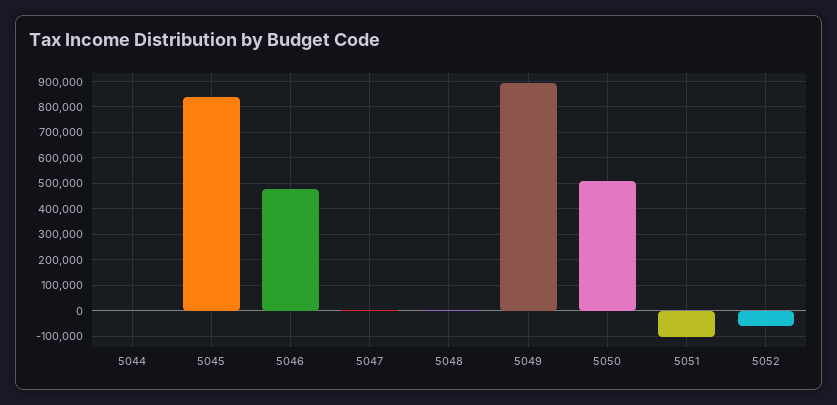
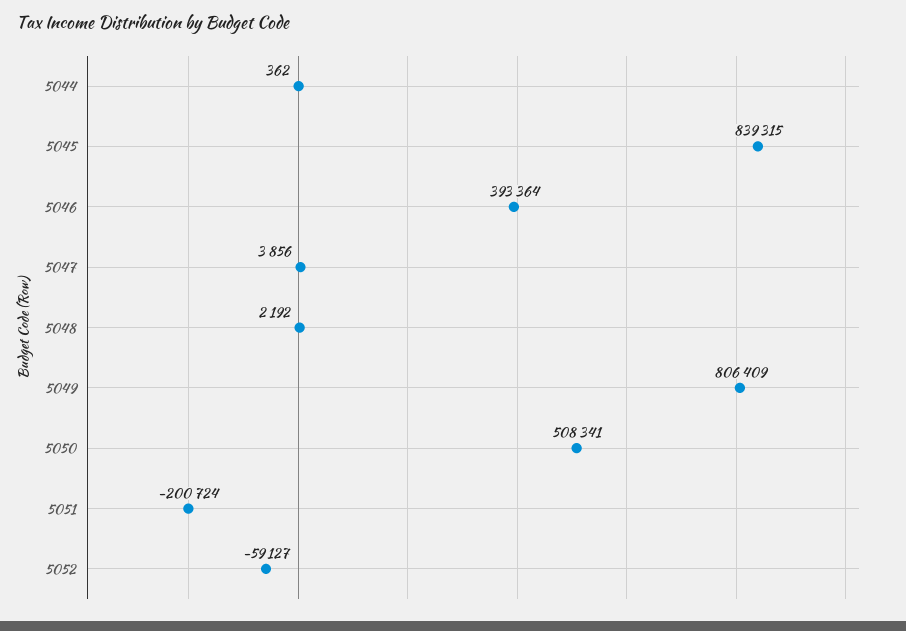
5046: 475000 -> 393364
5049: 900000 -> 806409
5051: -100000 -> -200724

